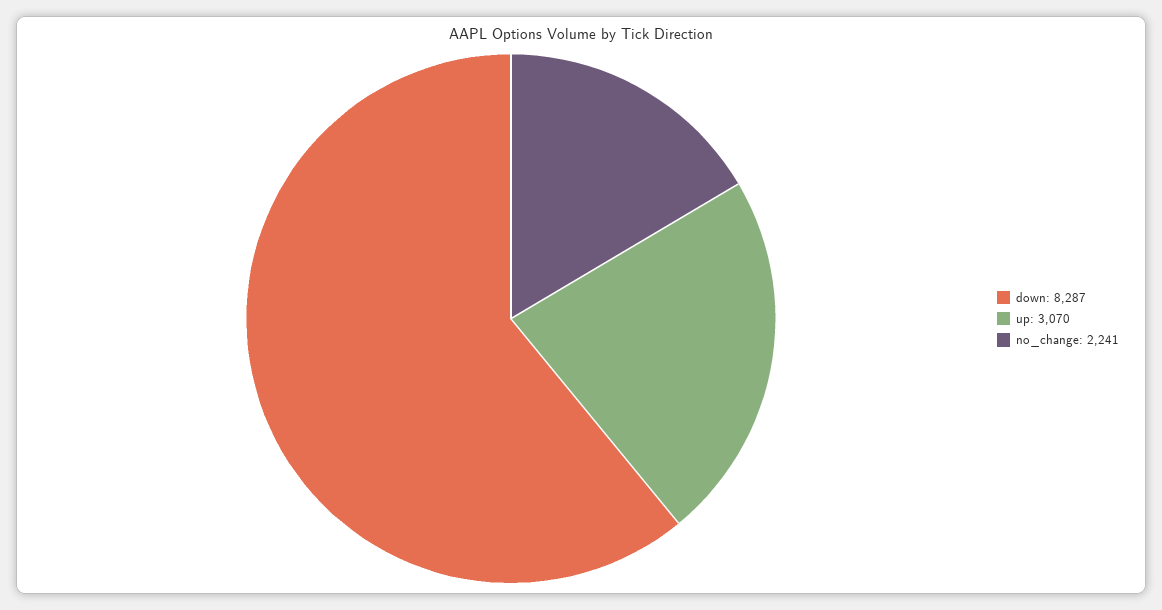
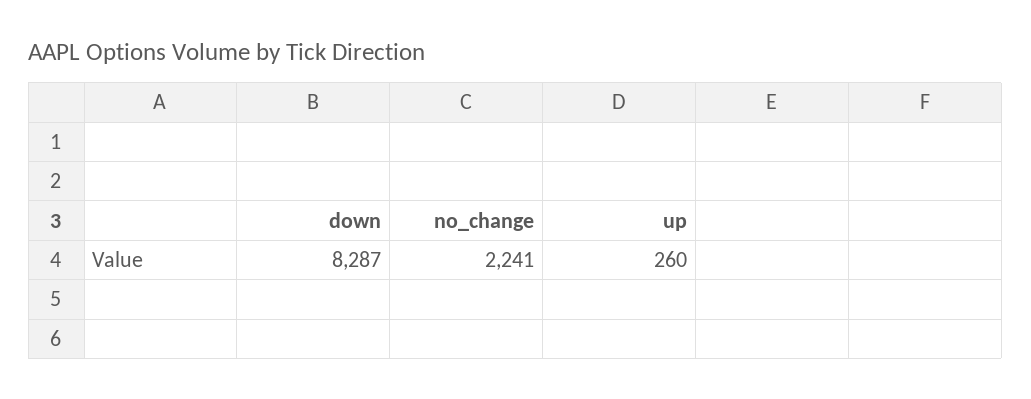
up: 3070 -> 260

